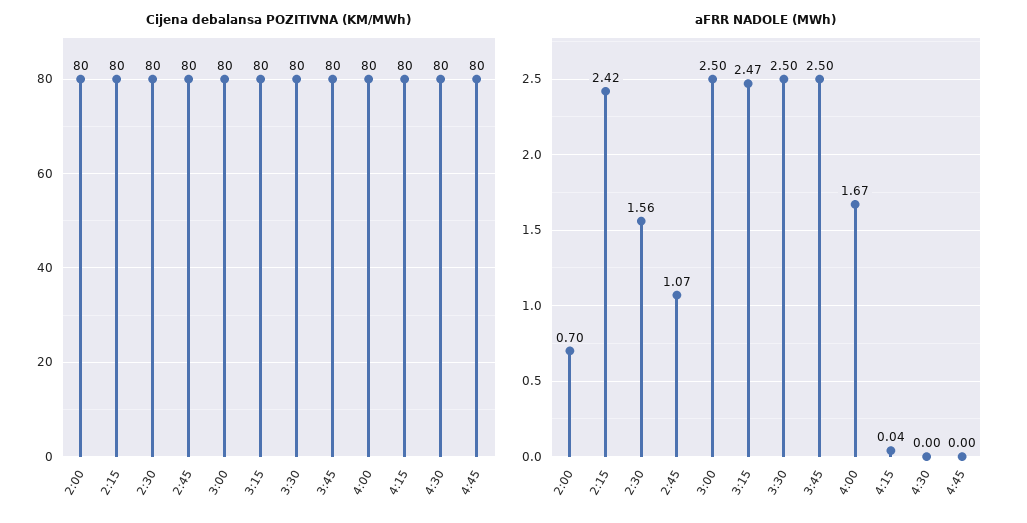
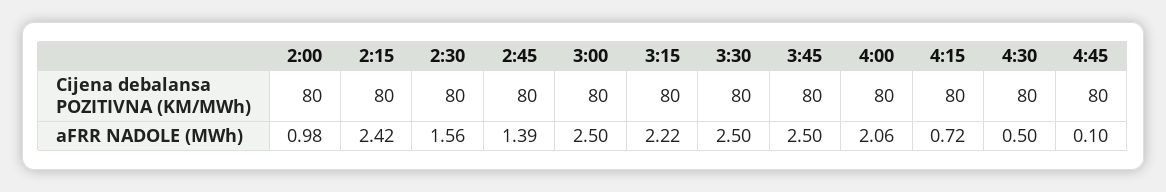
aFRR NADOLE (MWh), 2:00: 0.7 -> 0.98
aFRR NADOLE (MWh), 2:45: 1.07 -> 1.39
aFRR NADOLE (MWh), 3:15: 2.47 -> 2.22
aFRR NADOLE (MWh), 4:00: 1.67 -> 2.06
aFRR NADOLE (MWh), 4:15: 0.04 -> 0.72
aFRR NADOLE (MWh), 4:30: 0 -> 0.5
aFRR NADOLE (MWh), 4:45: 0 -> 0.1

